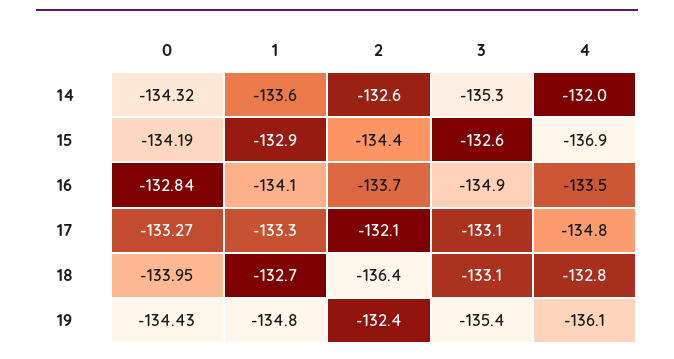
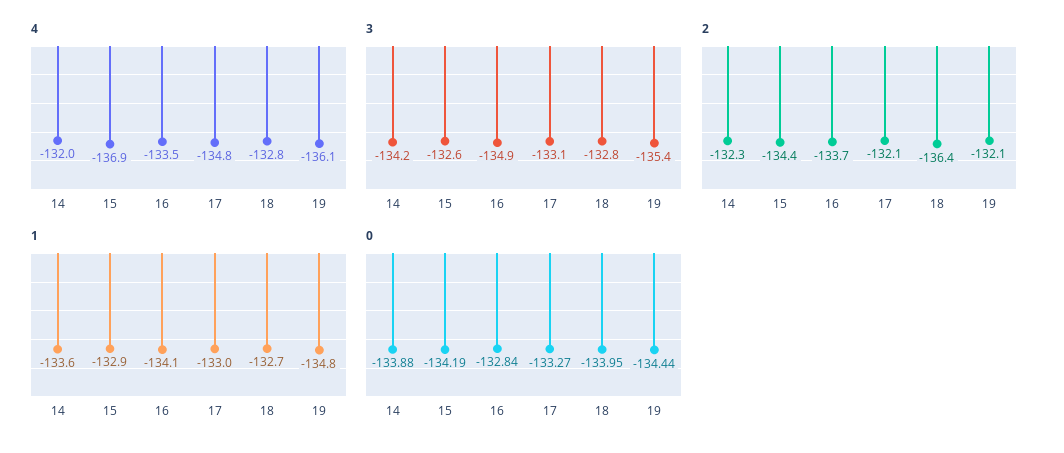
0, 14: -134.32 -> -133.88
2, 14: -132.6 -> -132.3
3, 14: -135.3 -> -134.2
1, 17: -133.3 -> -133
3, 18: -133.1 -> -132.8
0, 19: -134.43 -> -134.44
2, 19: -132.4 -> -132.1

